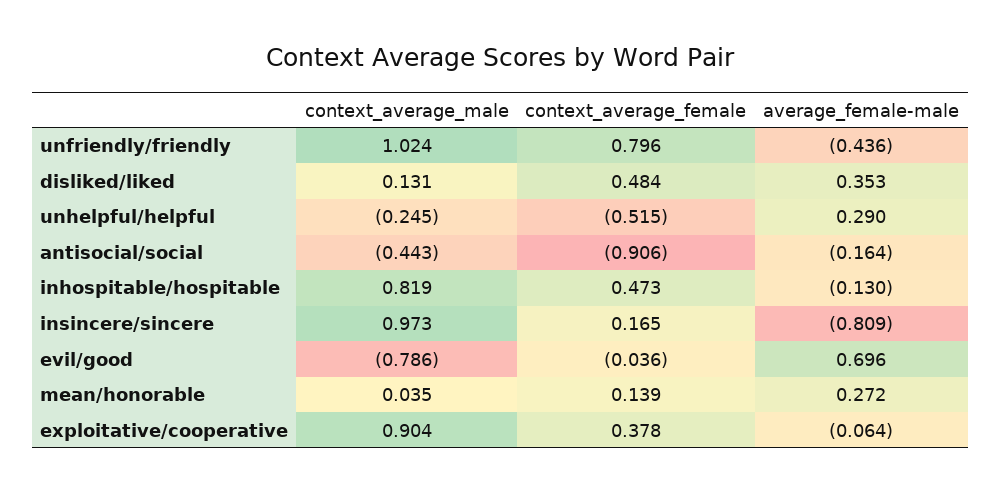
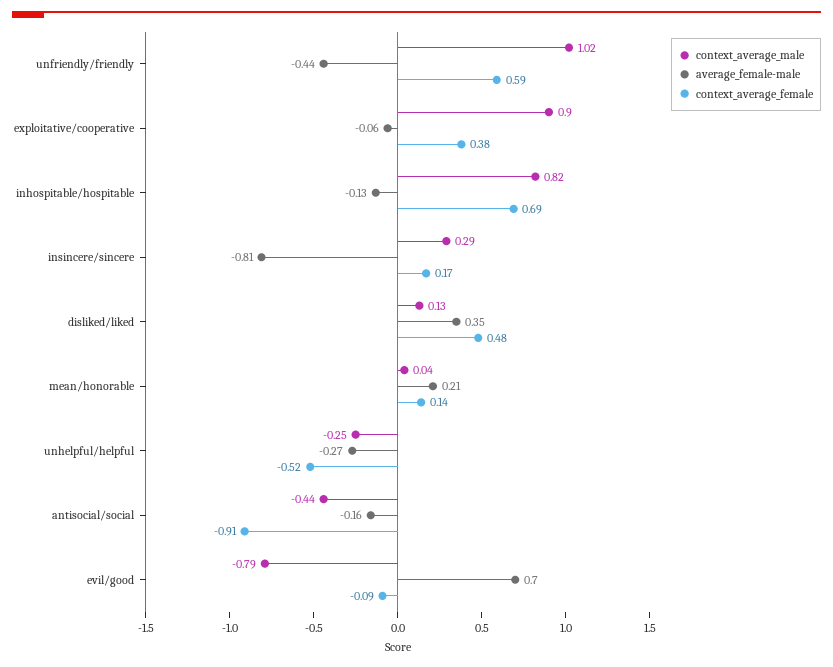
context_average_female, unfriendly/friendly: 0.796 -> 0.59
average_female-male, unhelpful/helpful: 0.29 -> -0.27
context_average_female, inhospitable/hospitable: 0.473 -> 0.69
context_average_male, insincere/sincere: 0.973 -> 0.29
context_average_female, evil/good: -0.036 -> -0.09
average_female-male, mean/honorable: 0.272 -> 0.21

